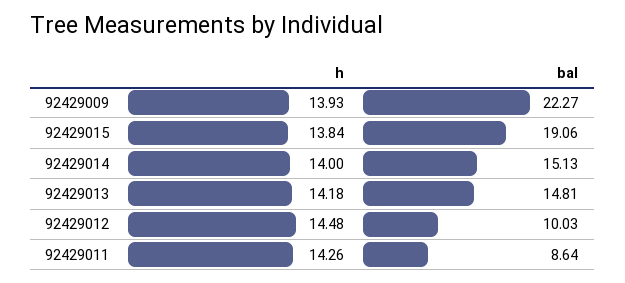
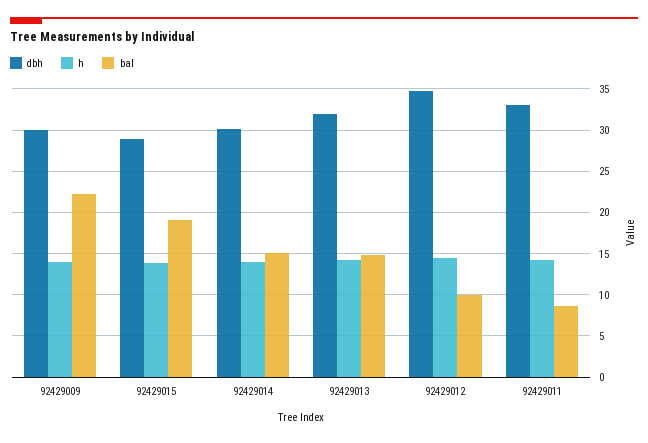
dbh, 92429009: none -> 30
dbh, 92429015: none -> 29
dbh, 92429014: none -> 30
dbh, 92429013: none -> 32
dbh, 92429012: none -> 35
dbh, 92429011: none -> 33

